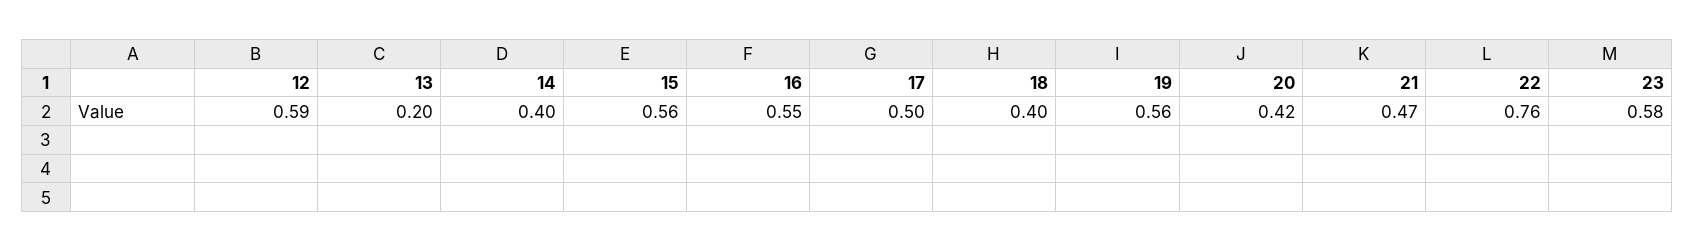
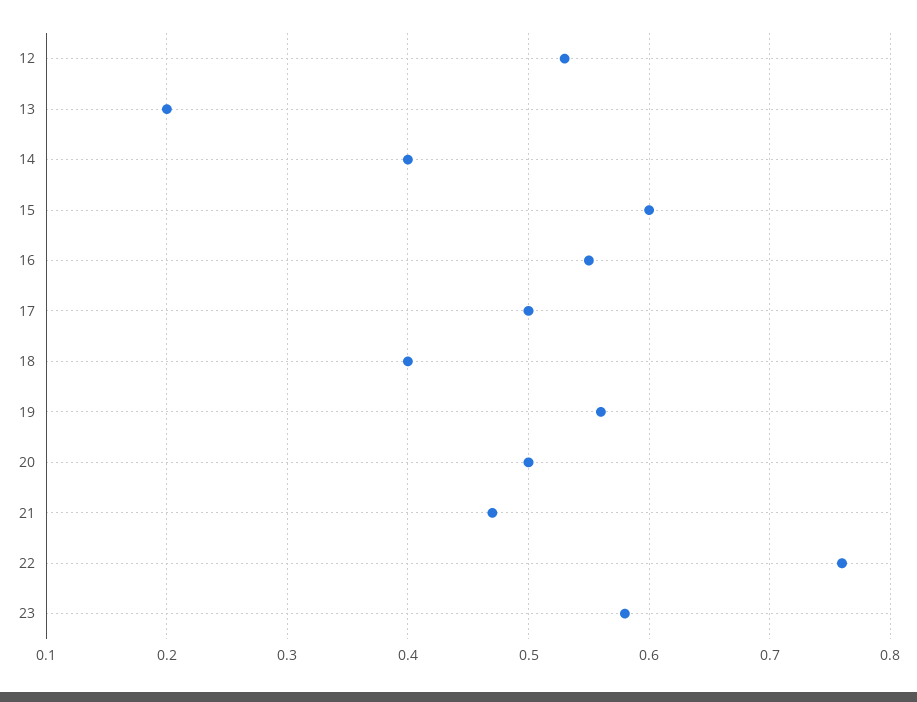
12: 0.59 -> 0.53
15: 0.56 -> 0.6
20: 0.42 -> 0.5

